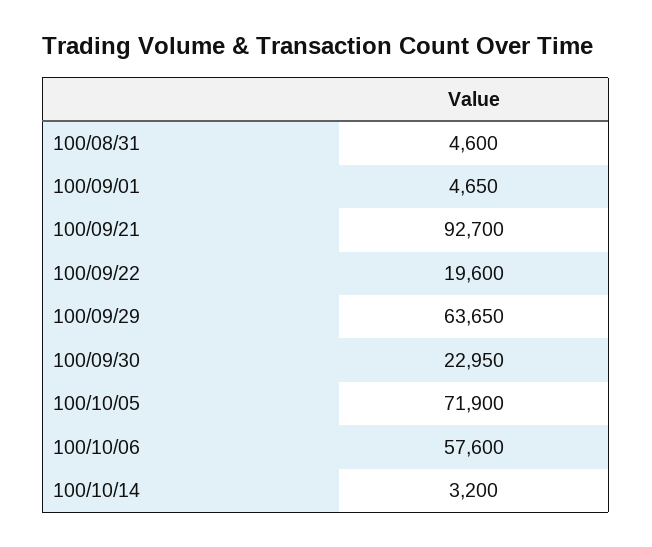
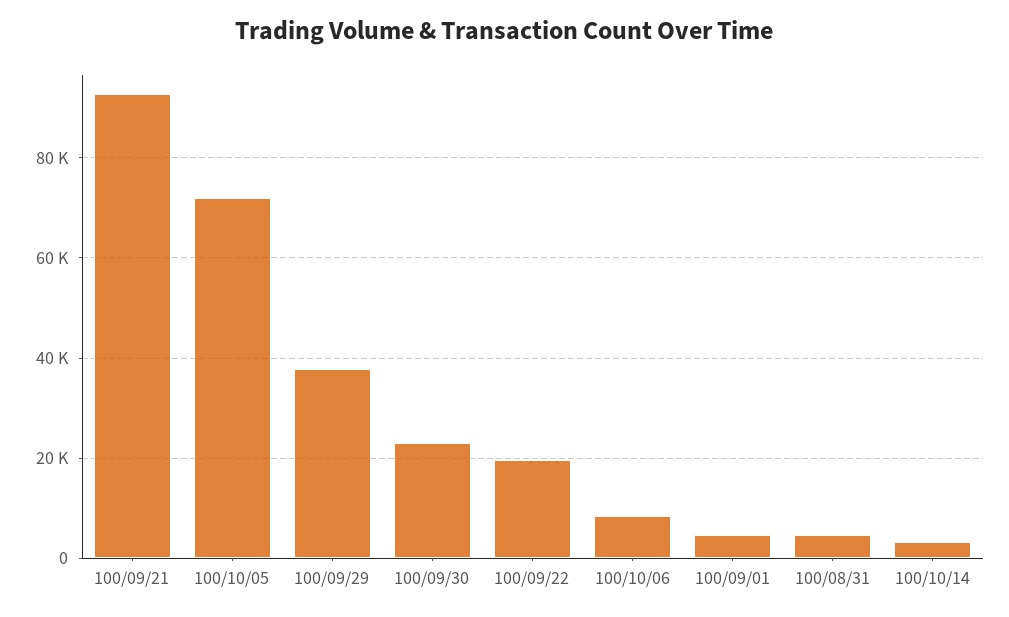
100/09/29: 63650 -> 38000
100/10/06: 57600 -> 8000

